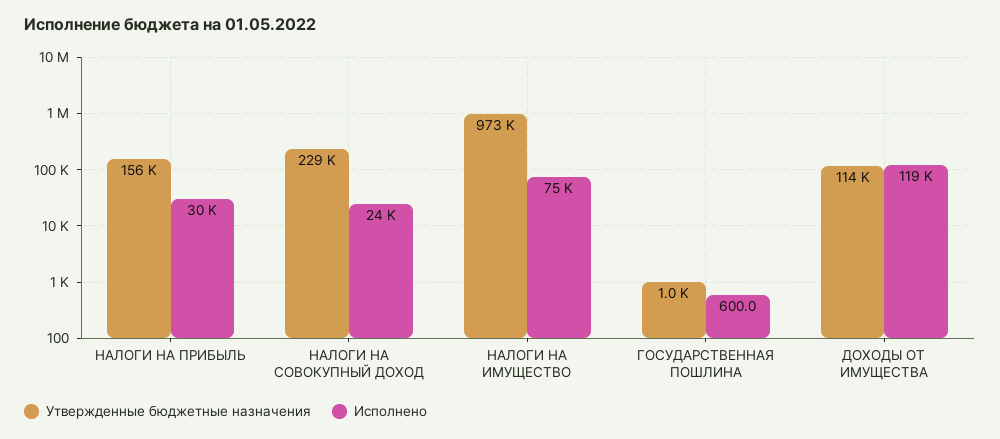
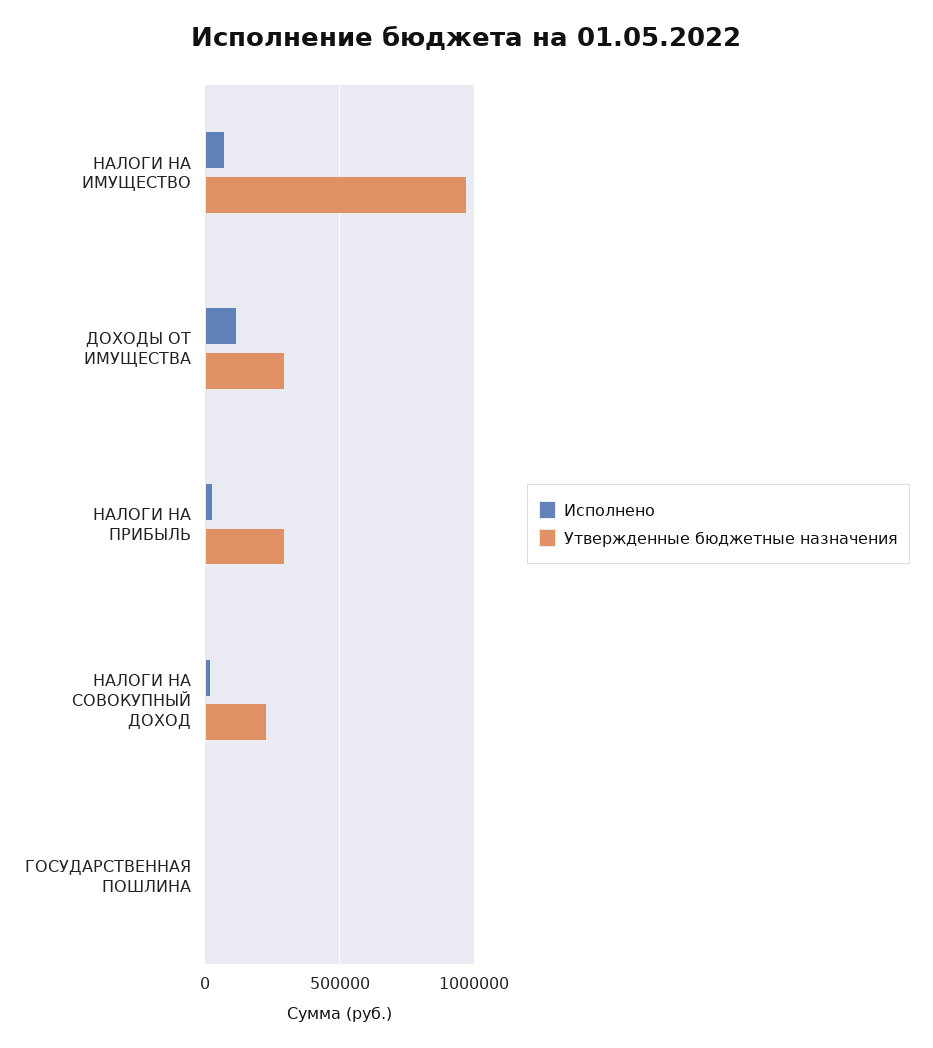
Утвержденные бюджетные назначения, НАЛОГИ НА ПРИБЫЛЬ: 156000 -> 300000
Утвержденные бюджетные назначения, ДОХОДЫ ОТ ИМУЩЕСТВА: 114000 -> 300000

